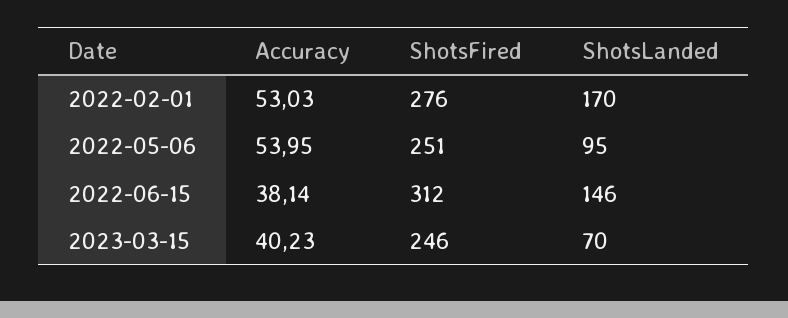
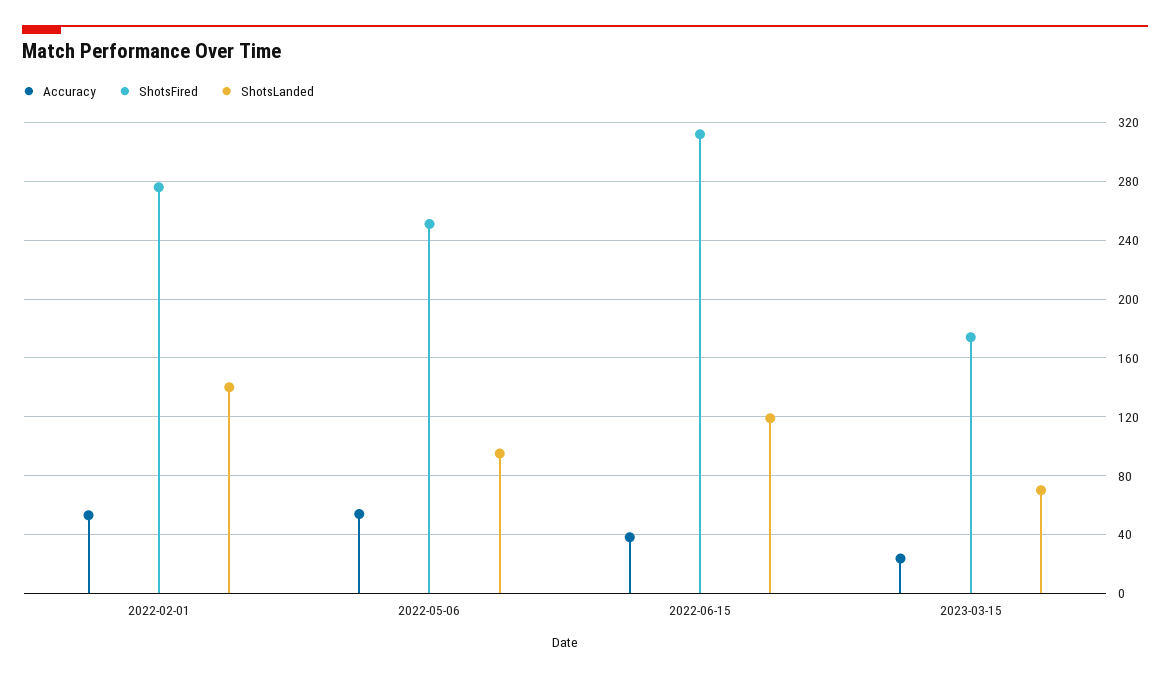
ShotsLanded, 2022-02-01: 170 -> 140
ShotsLanded, 2022-06-15: 146 -> 120
Accuracy, 2023-03-15: 40.23 -> 25
ShotsFired, 2023-03-15: 246 -> 175

